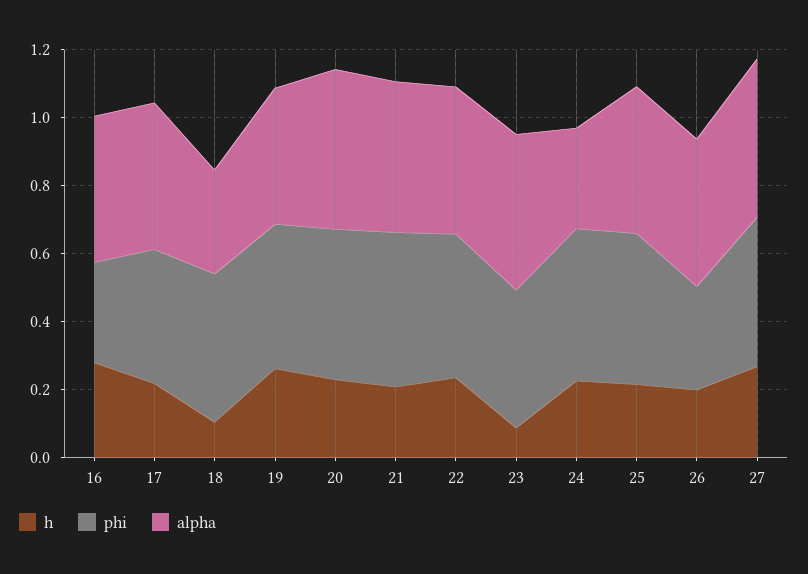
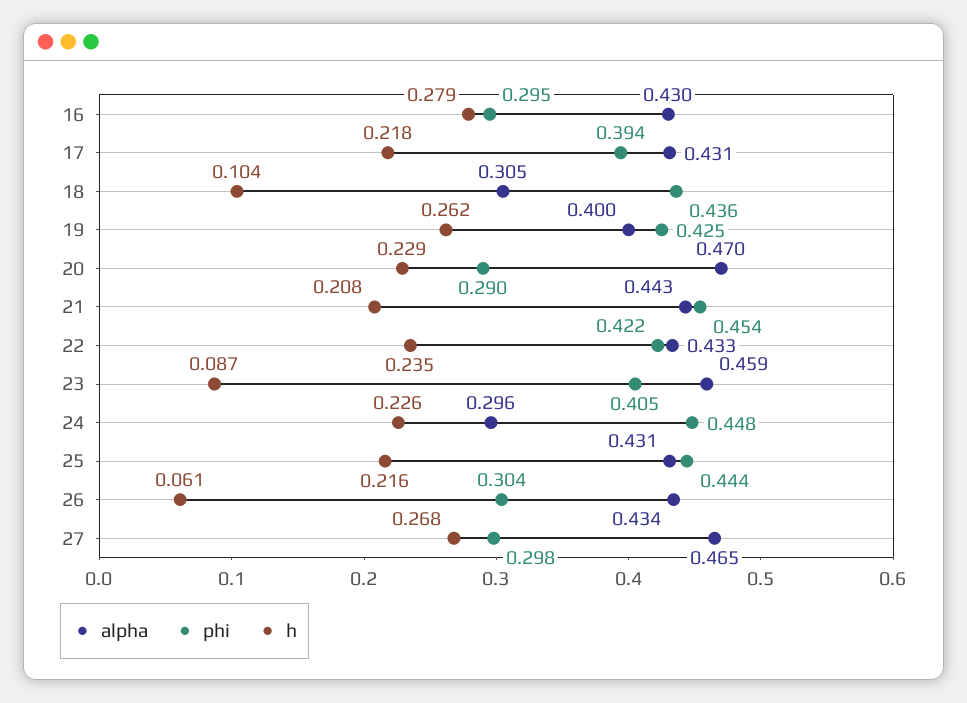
phi, 20: 0.45 -> 0.29
h, 26: 0.2 -> 0.061
phi, 27: 0.45 -> 0.298

